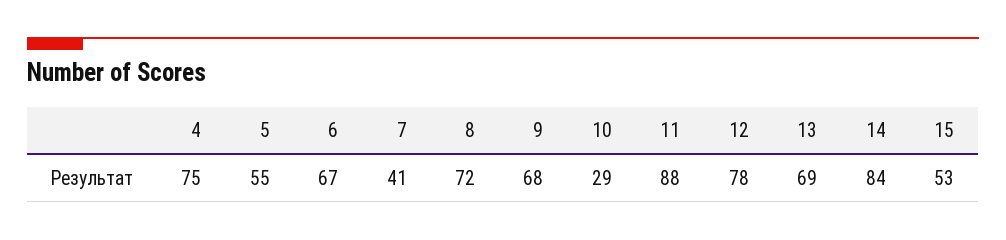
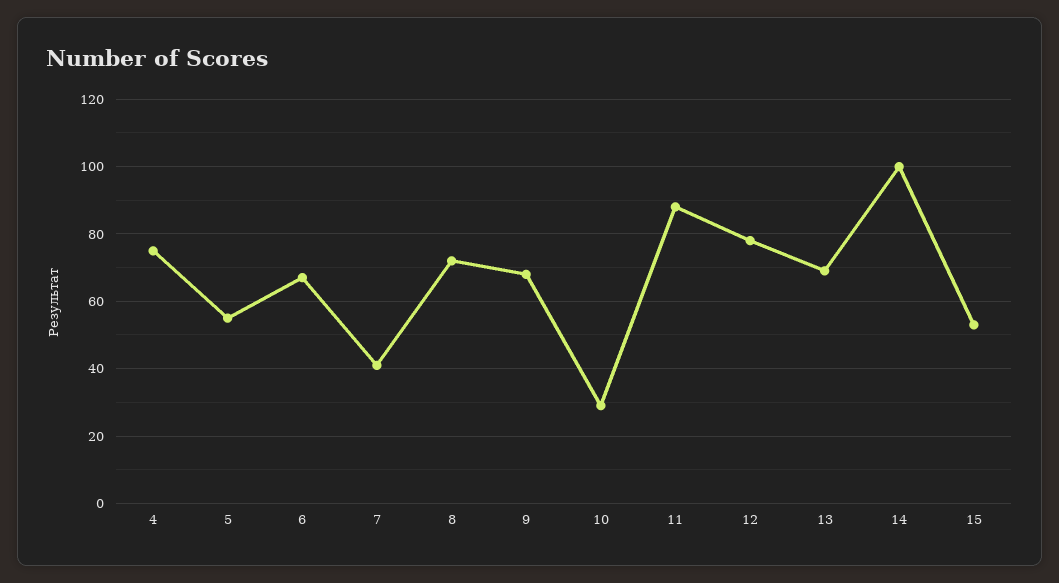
14: 84 -> 100

